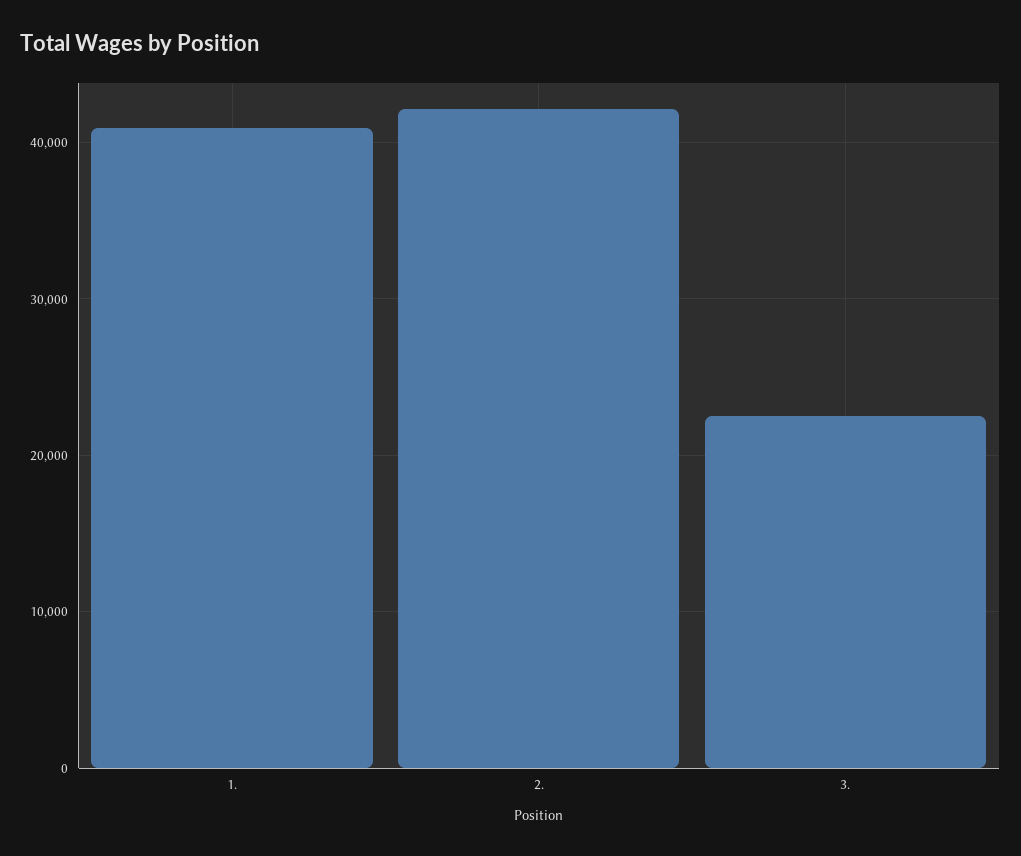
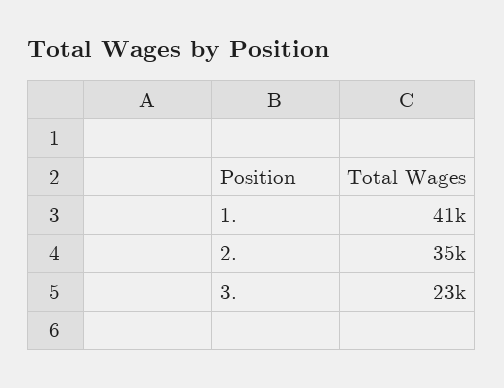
2.: 42000 -> 35000

